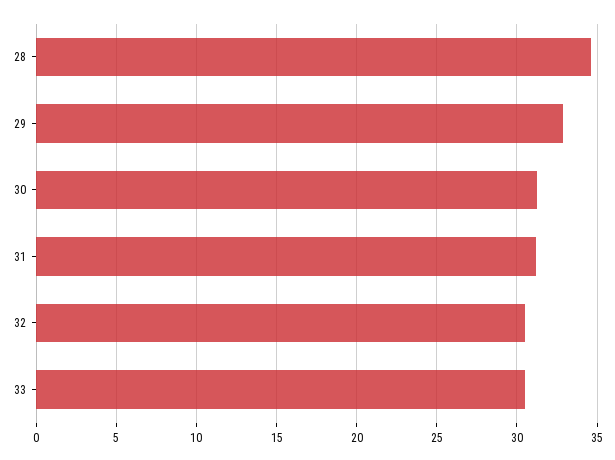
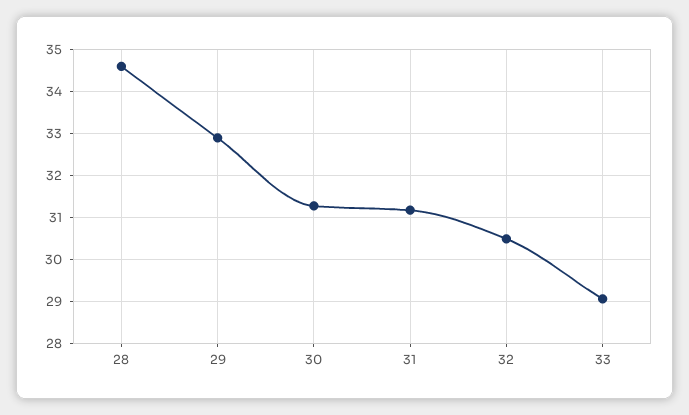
33: 30.5 -> 29

